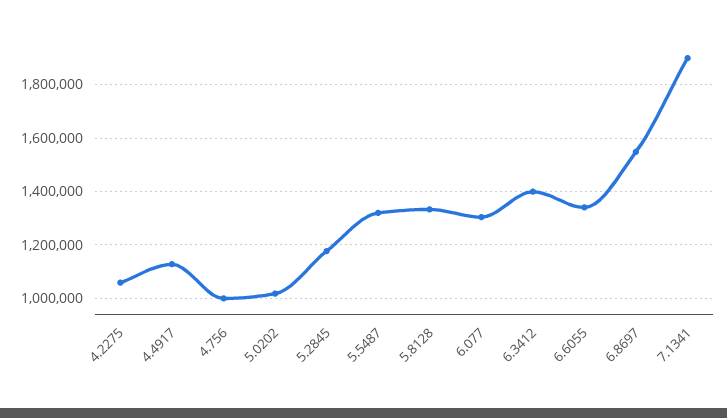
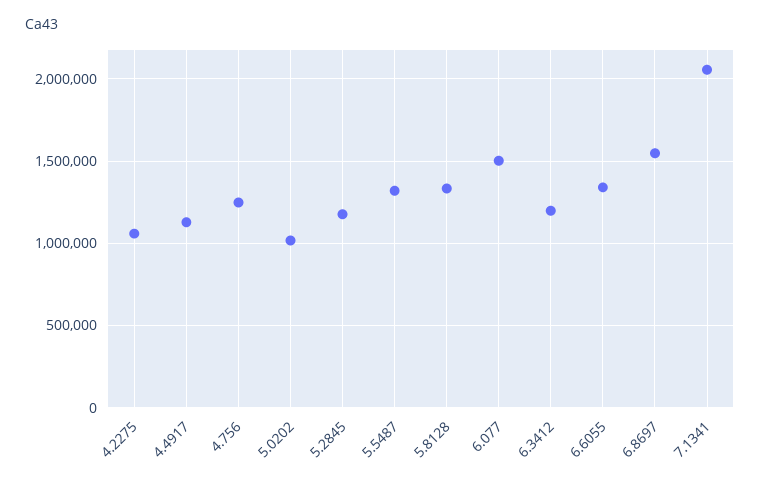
4.756: 1000000 -> 1250000
6.077: 1300000 -> 1500000
6.3412: 1400000 -> 1200000
7.1341: 1900000 -> 2050000

